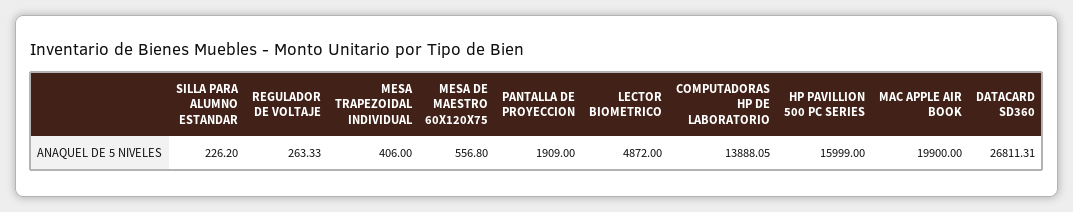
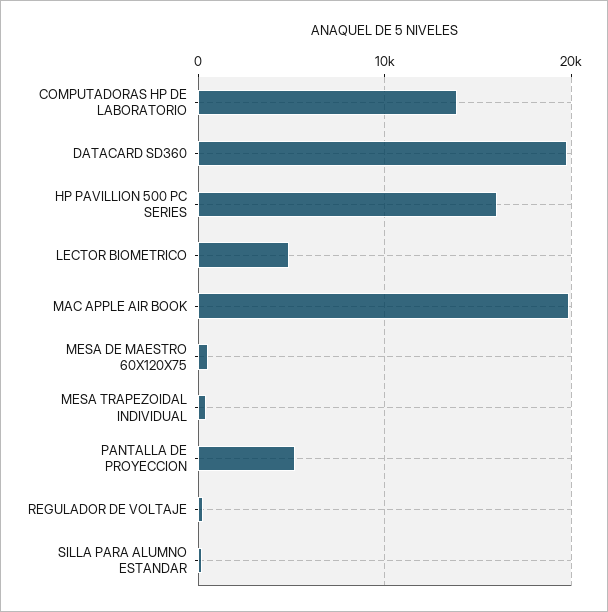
PANTALLA DE PROYECCION: 1909 -> 5000
DATACARD SD360: 26811.31 -> 20000

